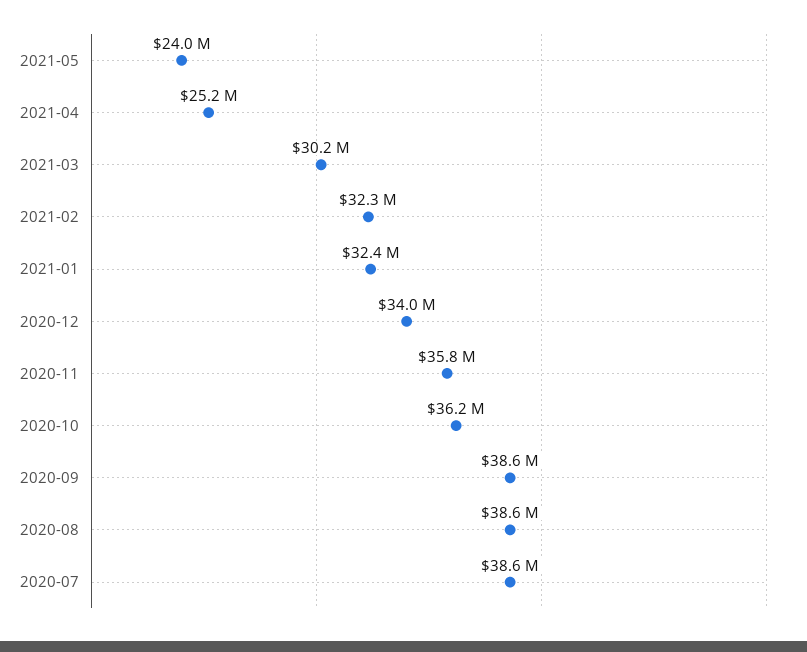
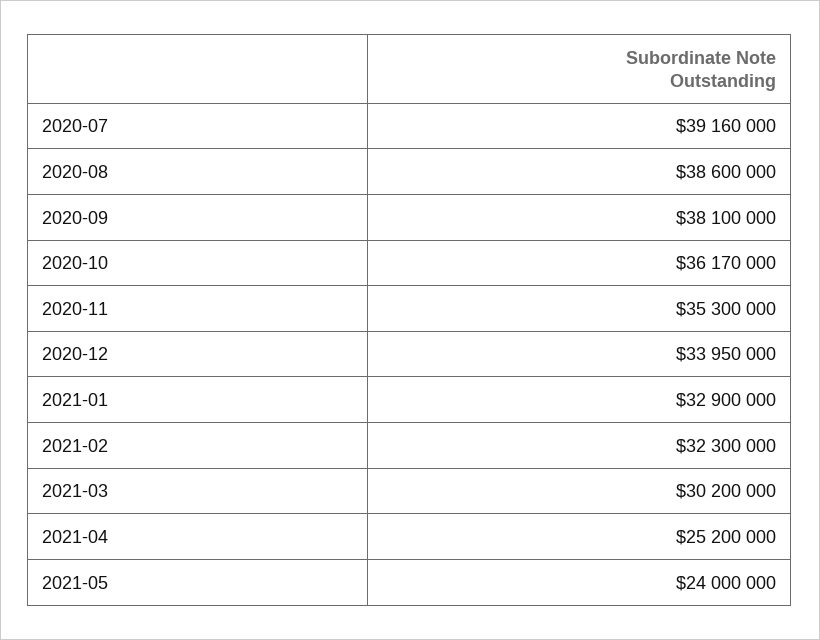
2021-01: 32400000 -> 32900000
2020-11: 35800000 -> 35300000
2020-09: 38600000 -> 38100000
2020-07: 38600000 -> 39160000

